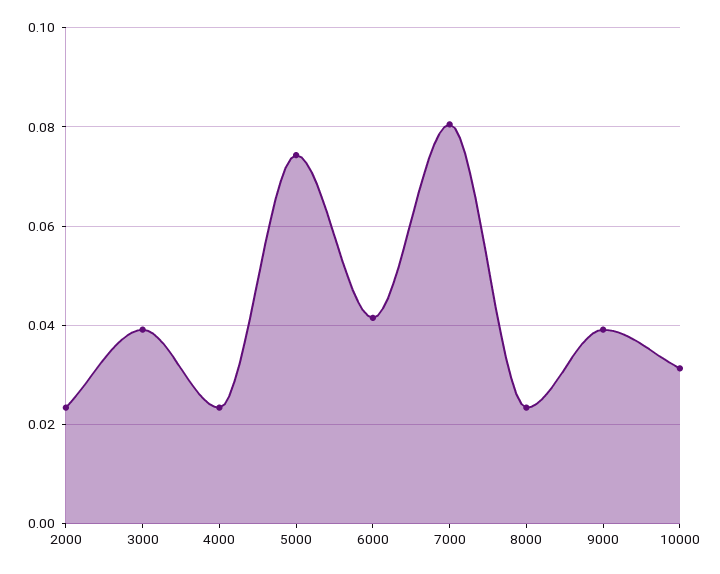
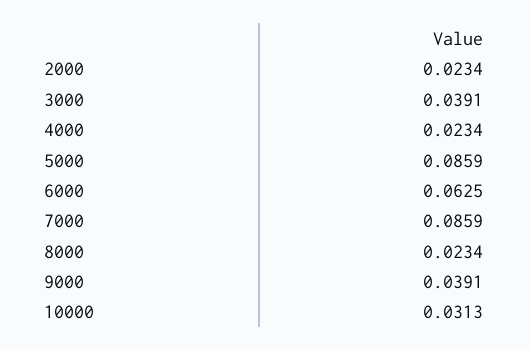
5000: 0.074 -> 0.0859
6000: 0.042 -> 0.0625
7000: 0.08 -> 0.0859

